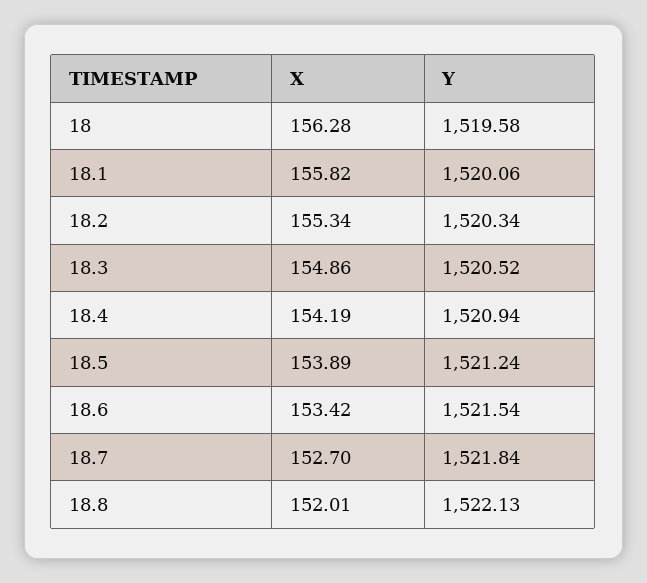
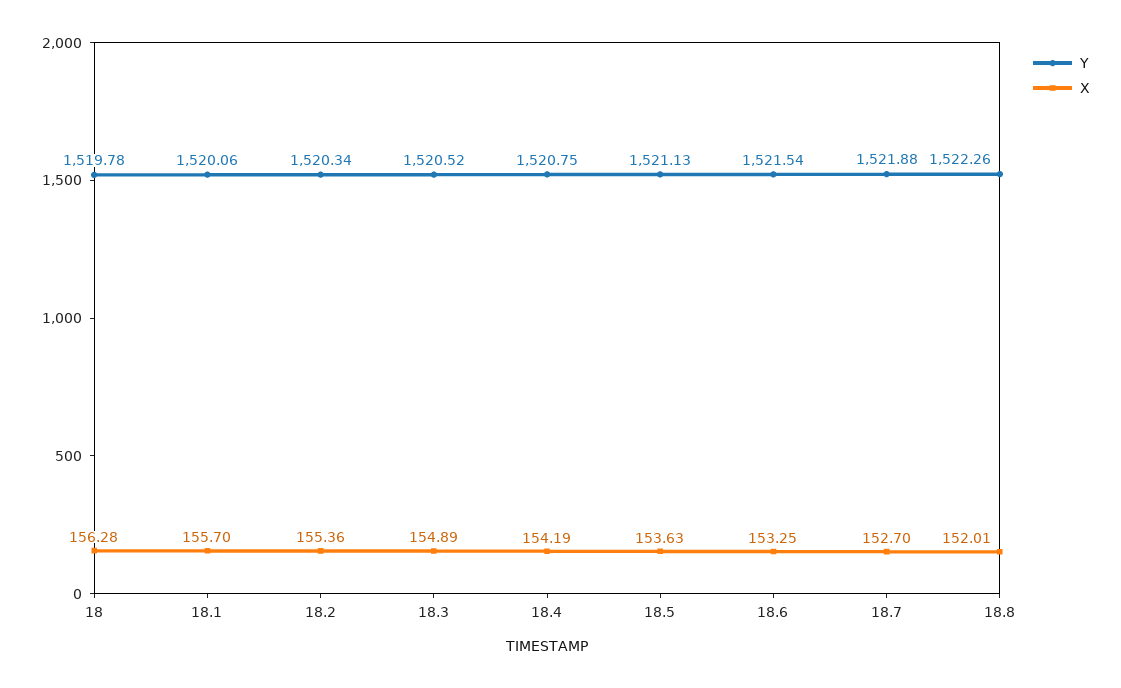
Y, 18: 1519.58 -> 1519.78
X, 18.1: 155.82 -> 155.7
X, 18.2: 155.34 -> 155.36
X, 18.3: 154.86 -> 154.89
Y, 18.4: 1520.94 -> 1520.75
X, 18.5: 153.89 -> 153.63
Y, 18.5: 1521.24 -> 1521.13
X, 18.6: 153.42 -> 153.25
Y, 18.7: 1521.84 -> 1521.88
Y, 18.8: 1522.13 -> 1522.26

